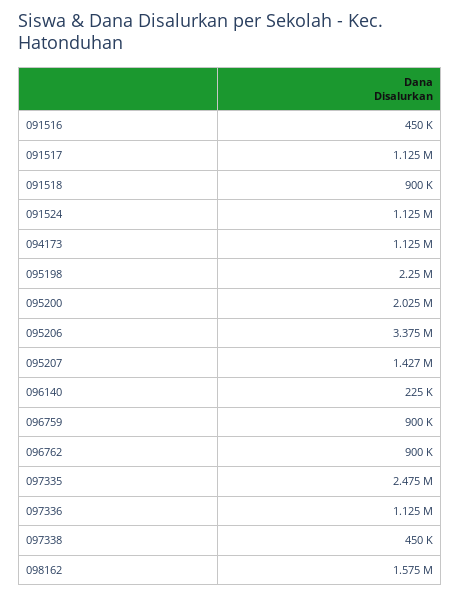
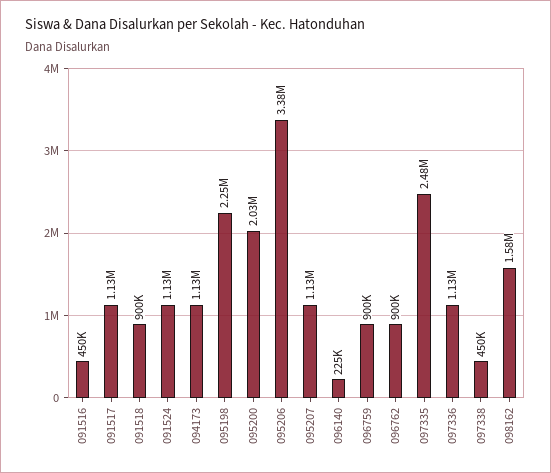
095207: 1427000 -> 1130000

